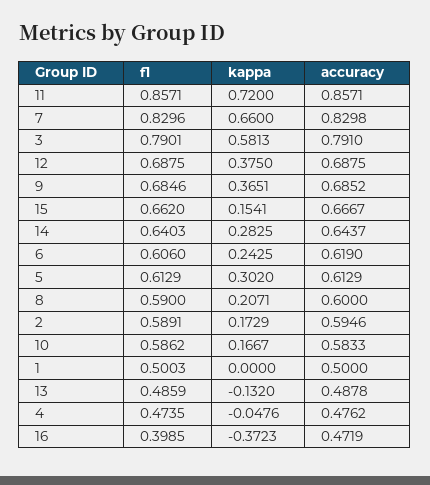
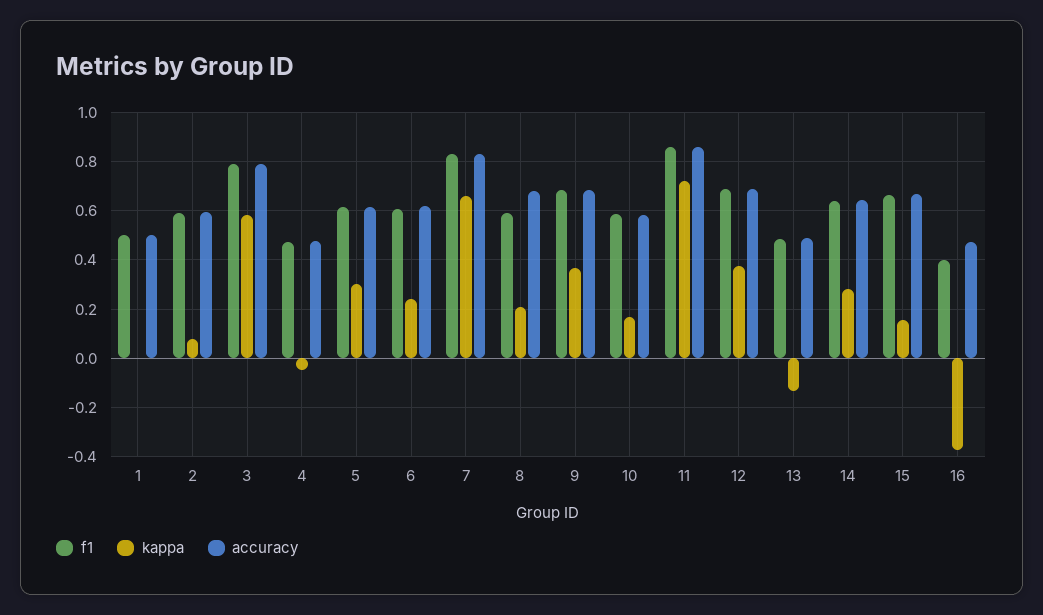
accuracy, 8: 0.6 -> 0.675
kappa, 2: 0.1729 -> 0.075

